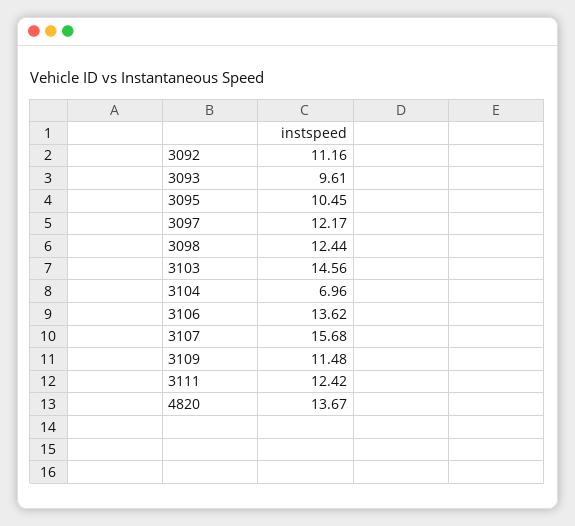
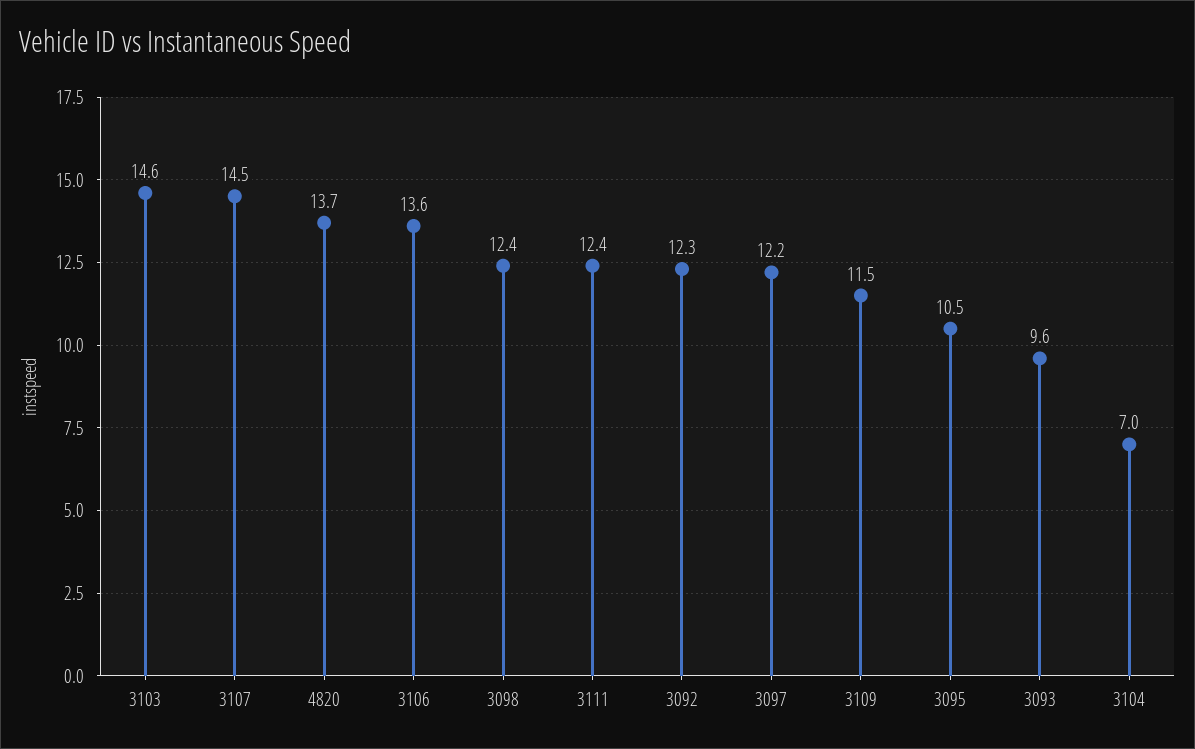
3092: 11.16 -> 12.3
3107: 15.68 -> 14.5

